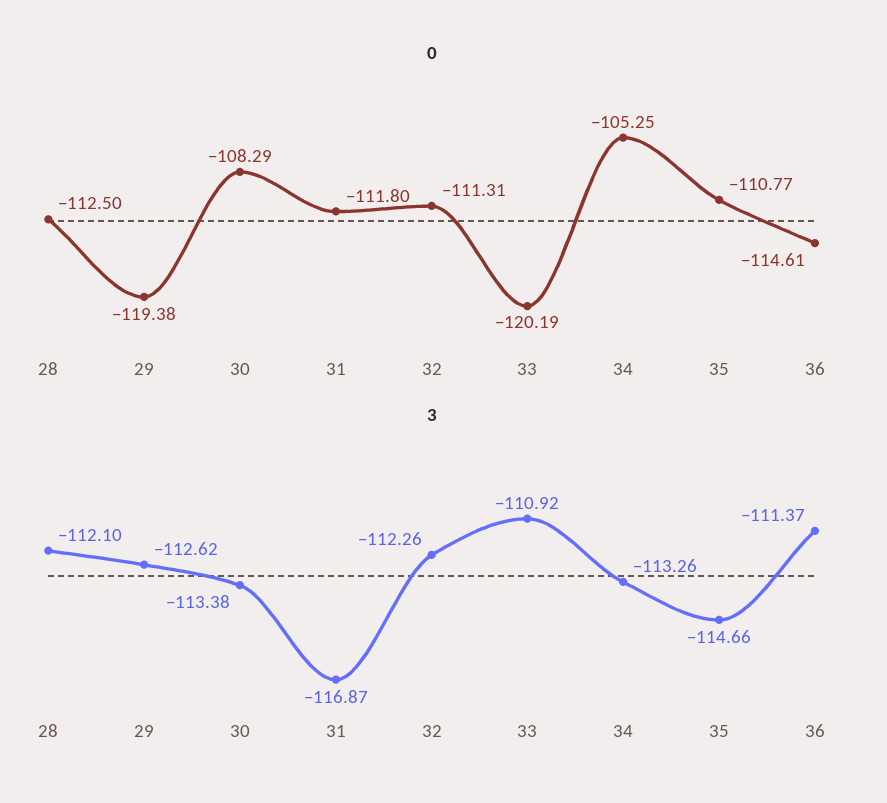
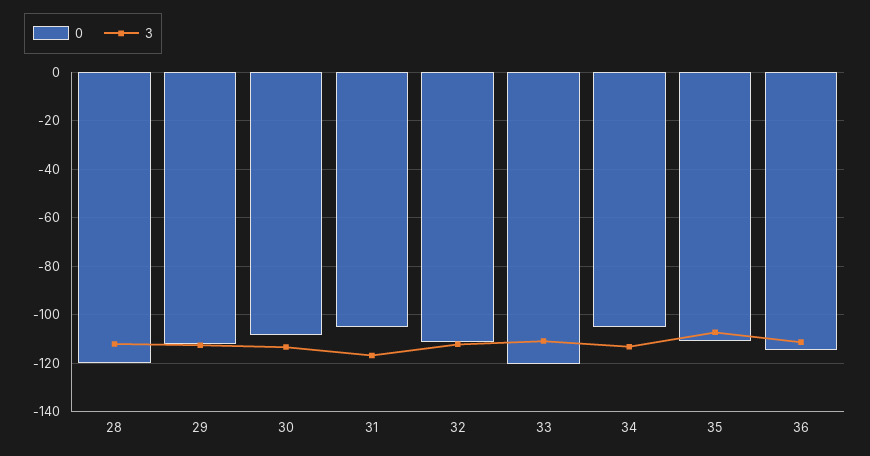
0, 28: -112.5 -> -120
0, 29: -119.38 -> -112.5
0, 31: -111.8 -> -105
3, 35: -114.66 -> -107.5

